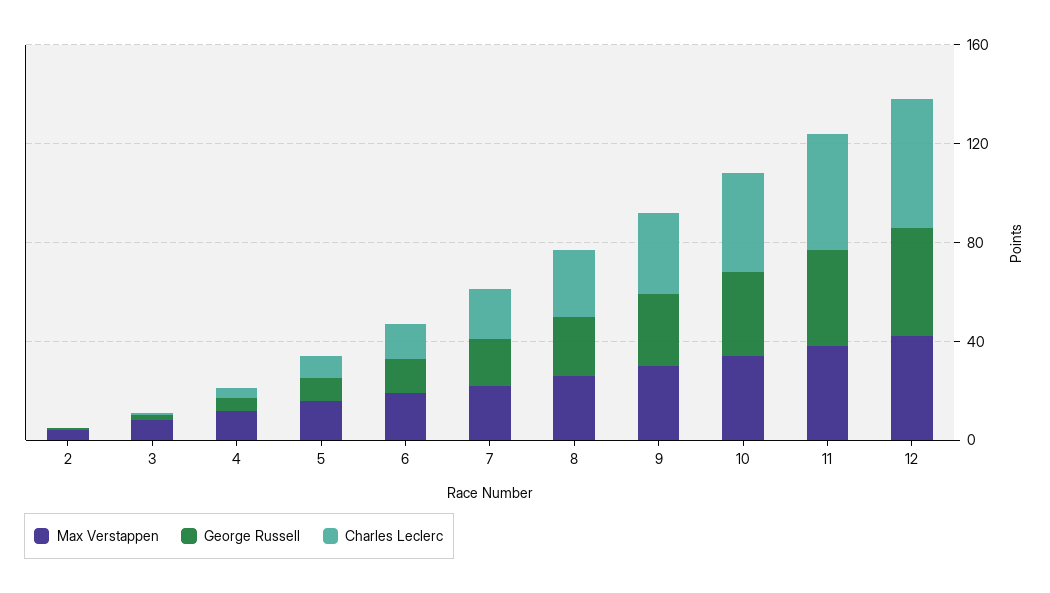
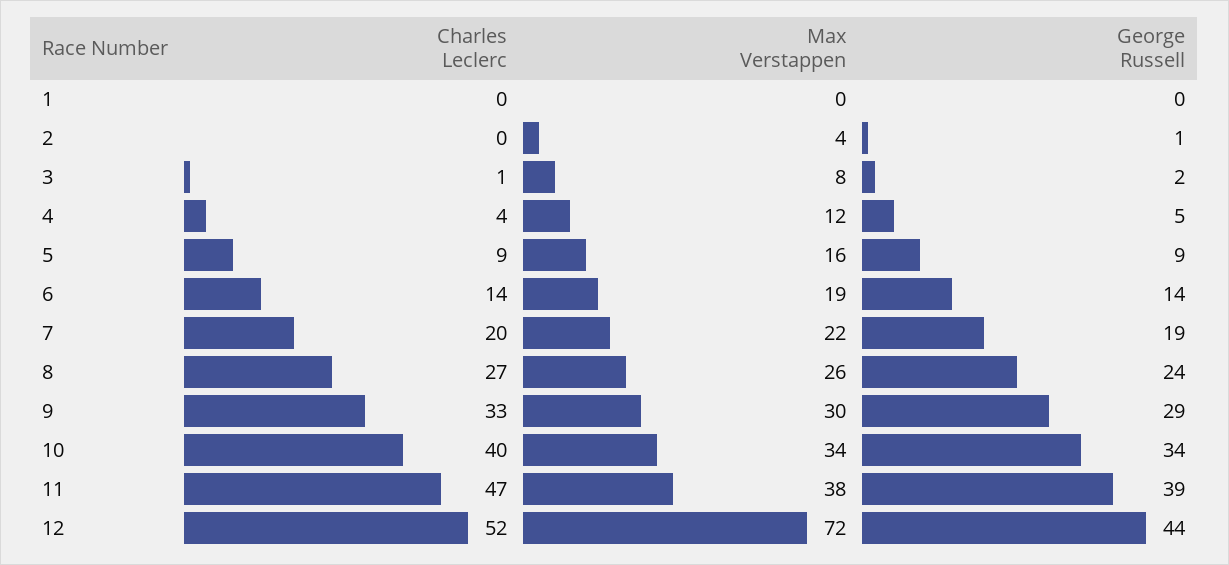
Max Verstappen, 12: 40 -> 72
Charles Leclerc, 1: none -> 0
Max Verstappen, 1: none -> 0
George Russell, 1: none -> 0

